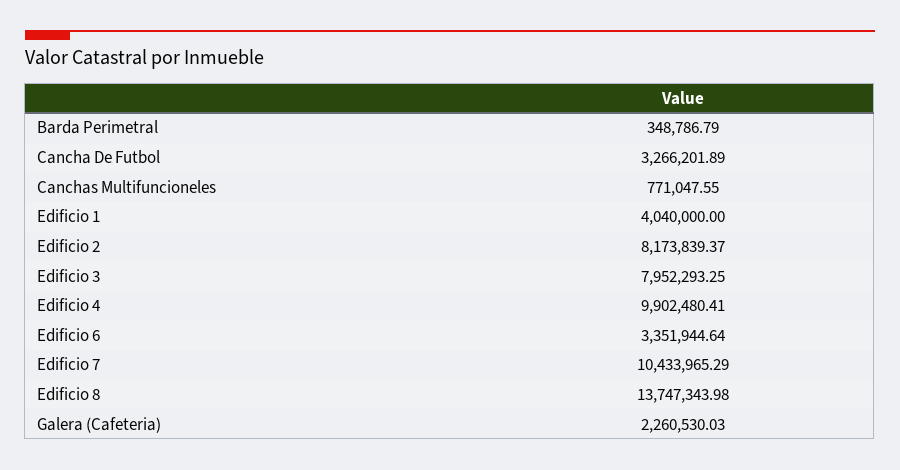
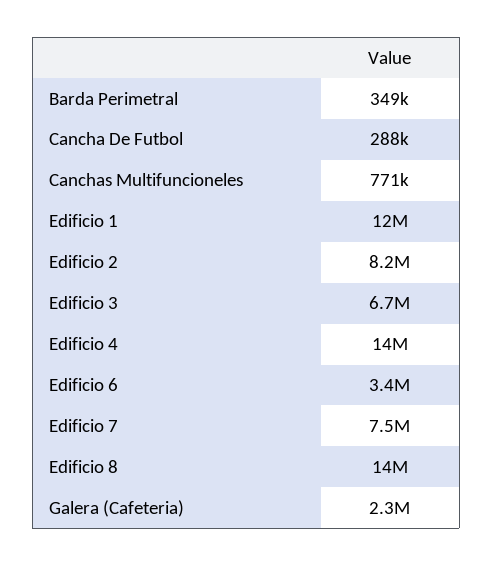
Cancha De Futbol: 3266201.89 -> 288000
Edificio 1: 4040000 -> 12000000
Edificio 3: 7952293.25 -> 6700000
Edificio 4: 9902480.41 -> 14000000
Edificio 7: 10433965.29 -> 7500000

